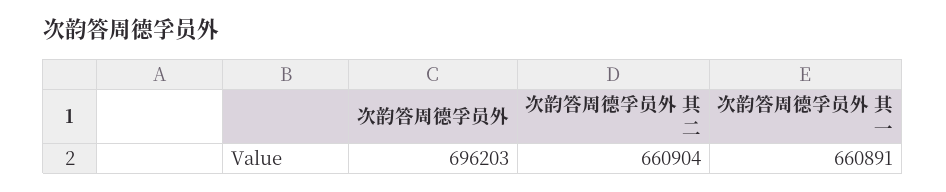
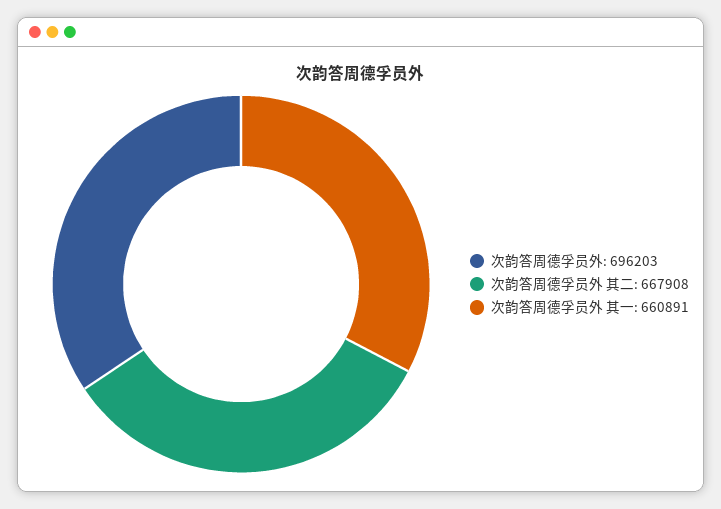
次韵答周德孚员外 其二: 660904 -> 667908

